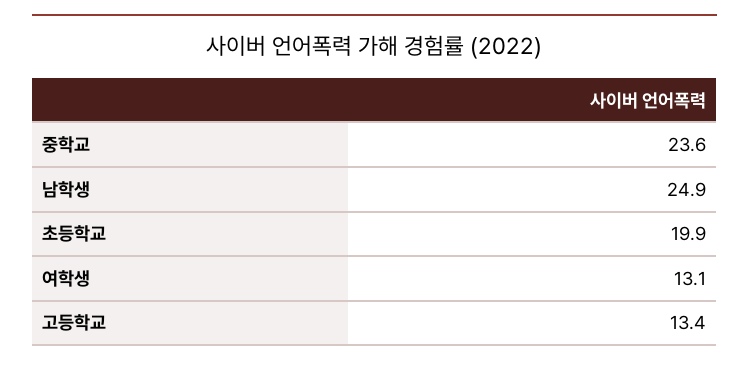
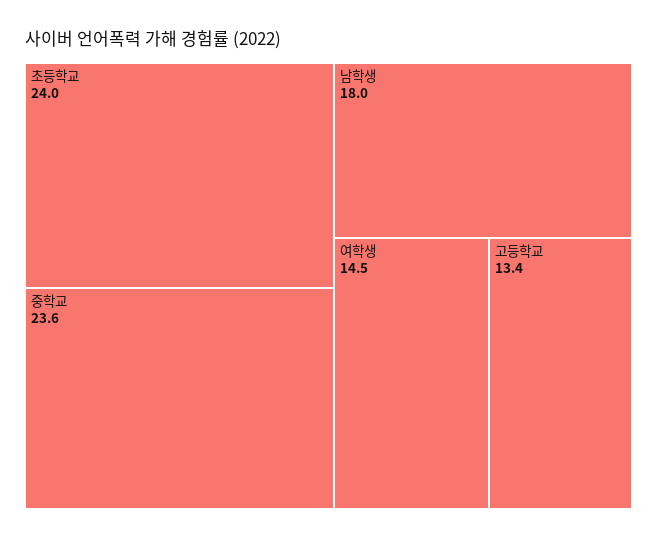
남학생: 24.9 -> 18
초등학교: 19.9 -> 24
여학생: 13.1 -> 14.5

